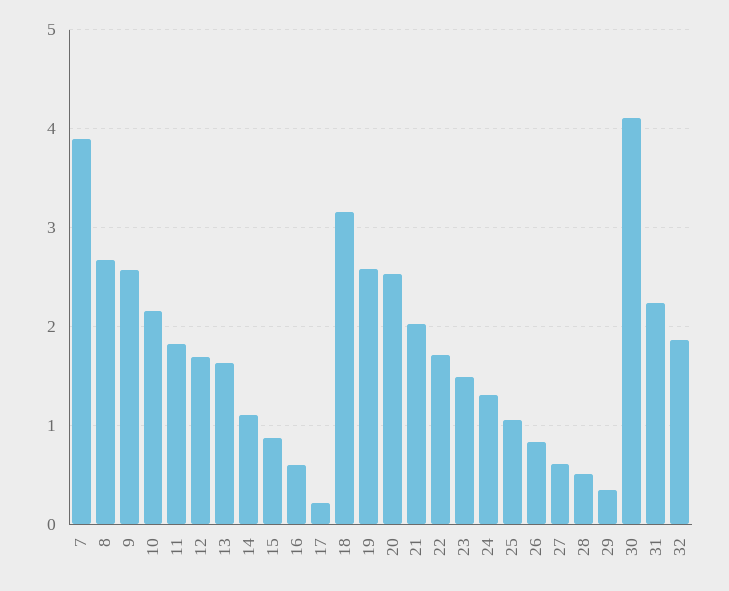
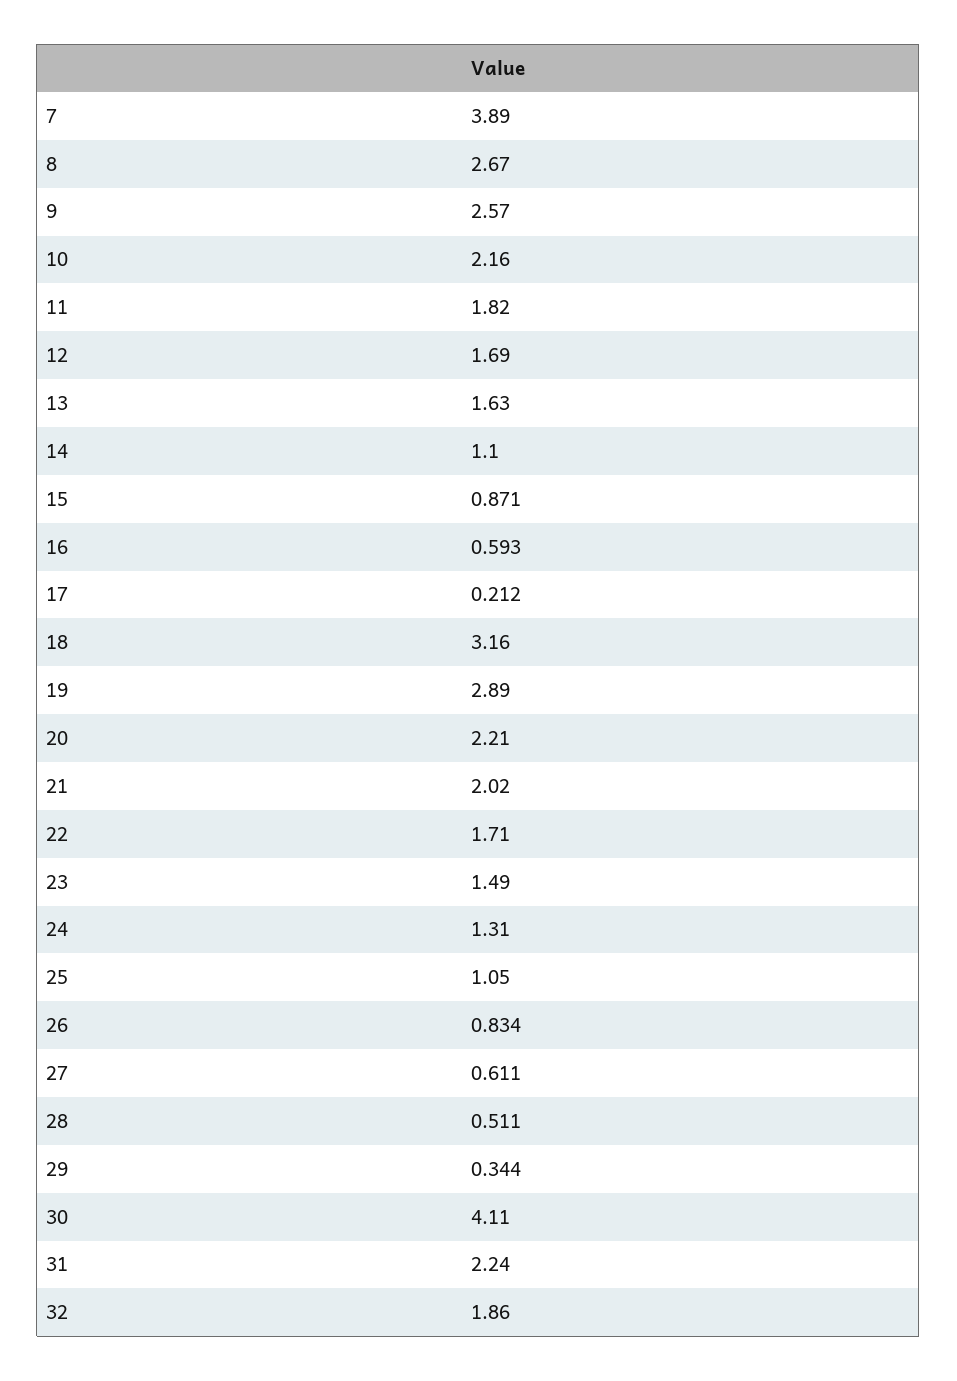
19: 2.6 -> 2.89
20: 2.5 -> 2.21

